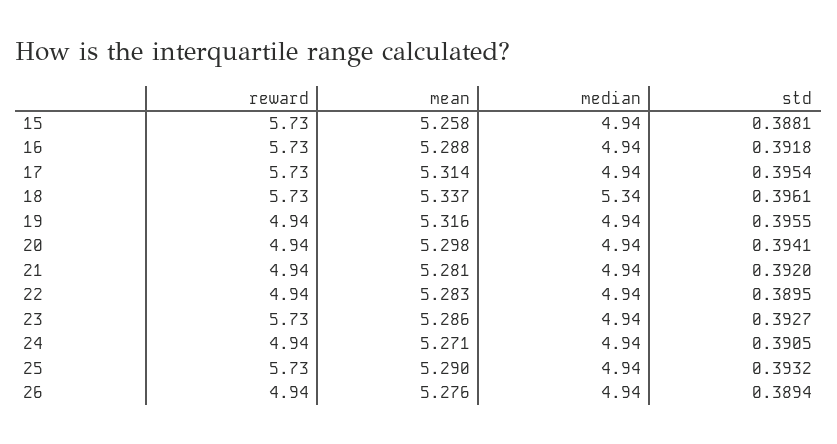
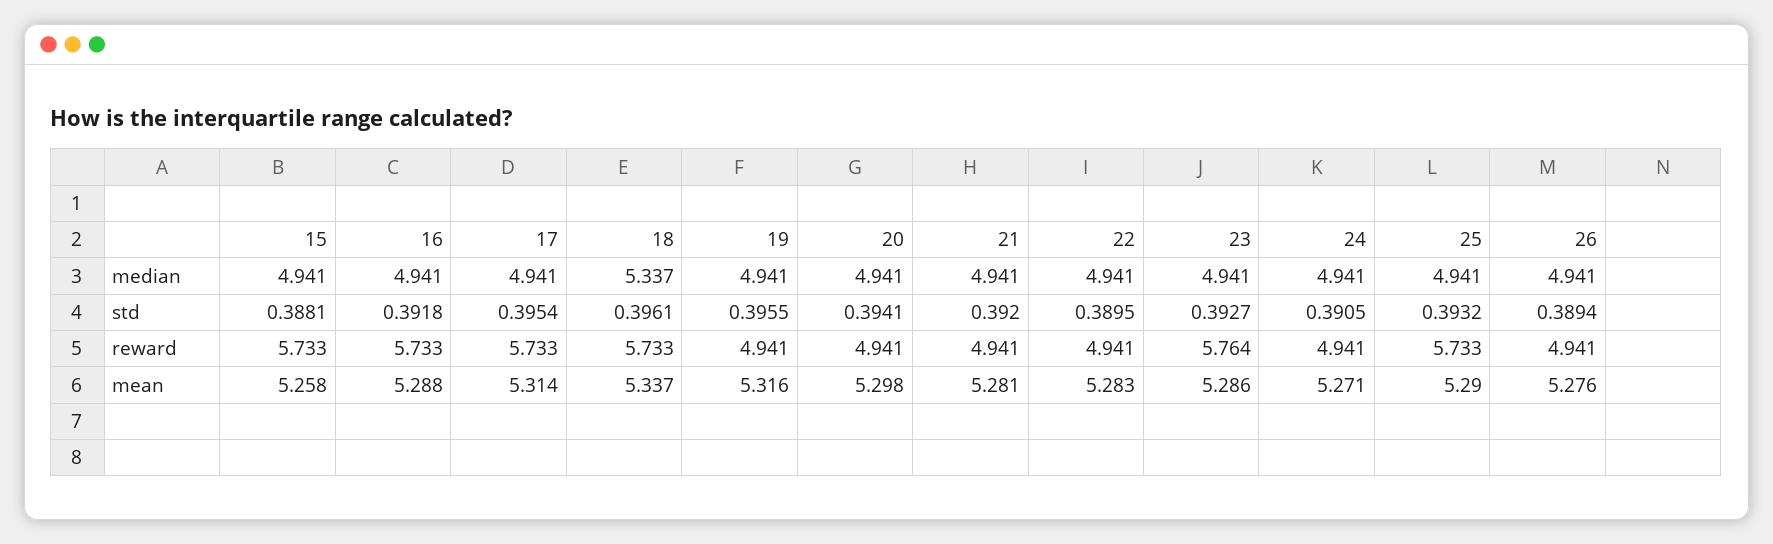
reward, 23: 5.73 -> 5.764

